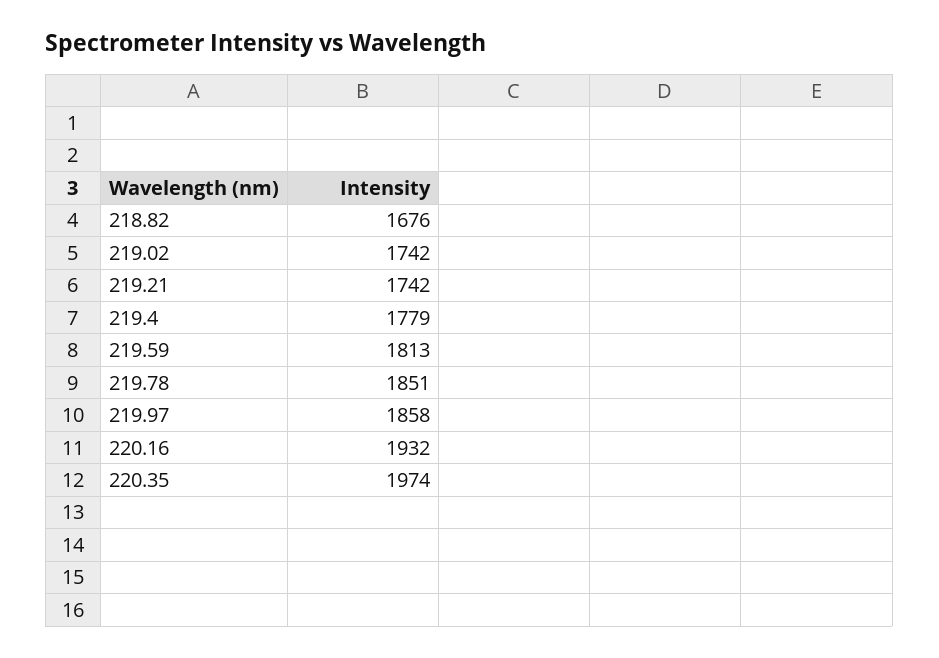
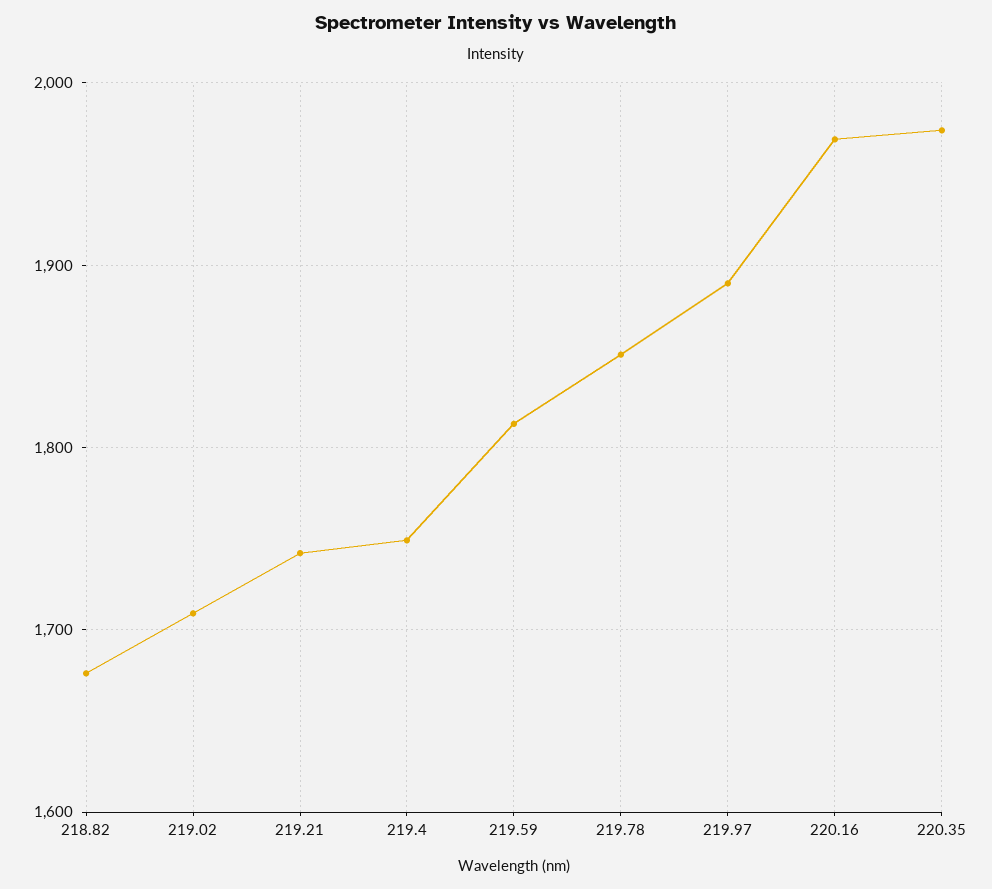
219.02: 1742 -> 1710
219.4: 1779 -> 1750
219.97: 1858 -> 1890
220.16: 1932 -> 1970

